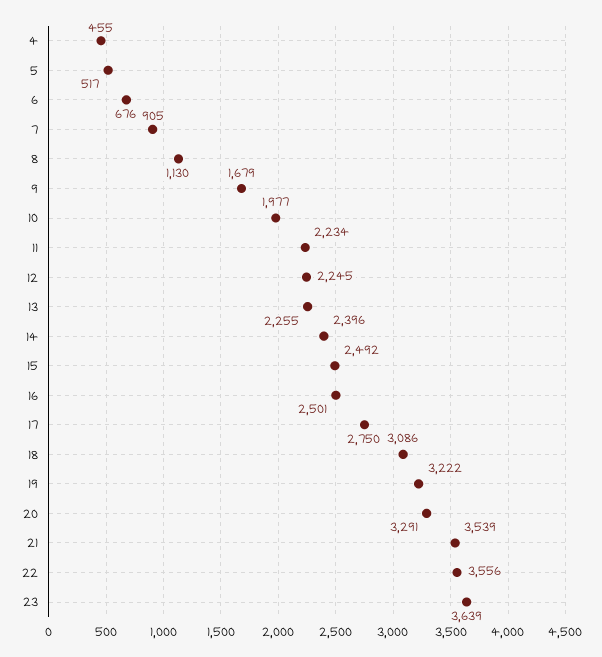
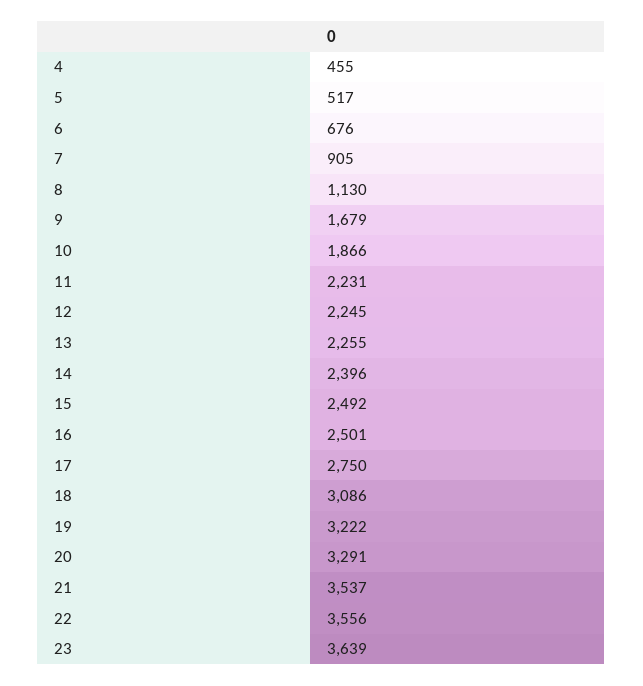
10: 1977 -> 1866
11: 2234 -> 2231
21: 3539 -> 3537

